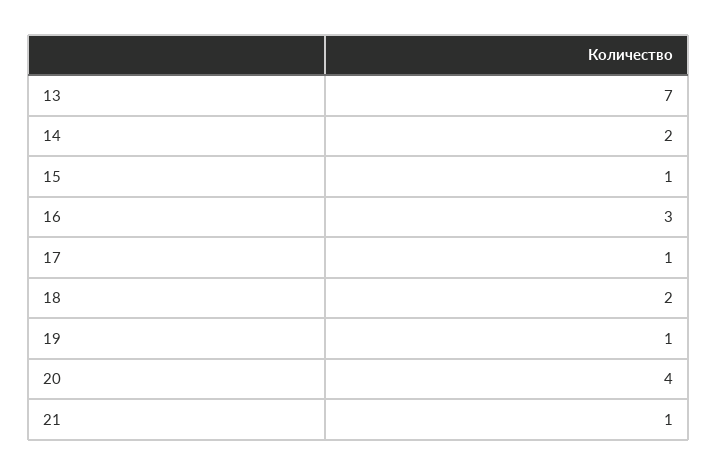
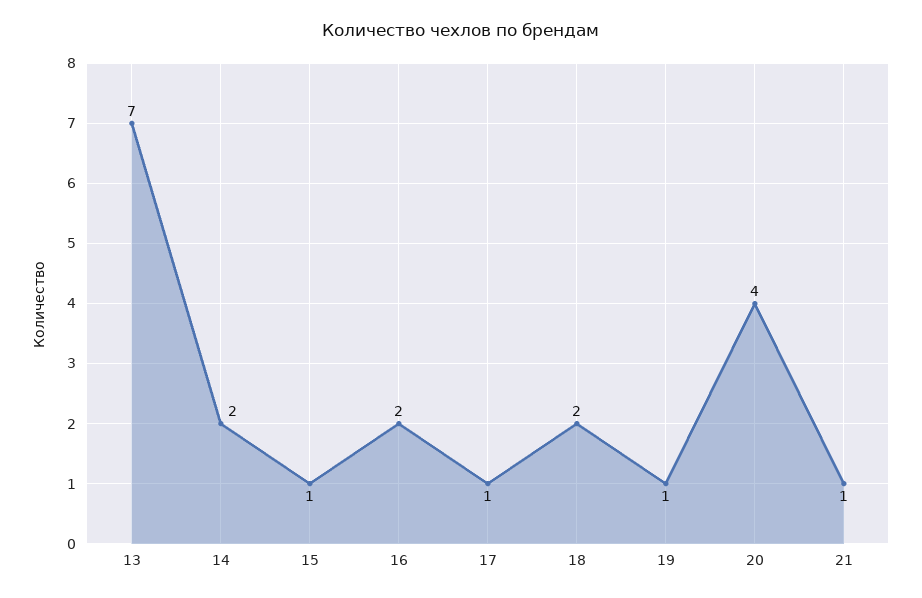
16: 3 -> 2

